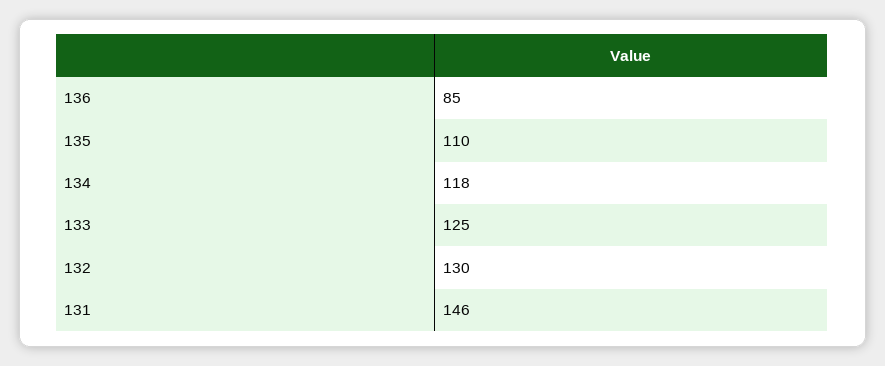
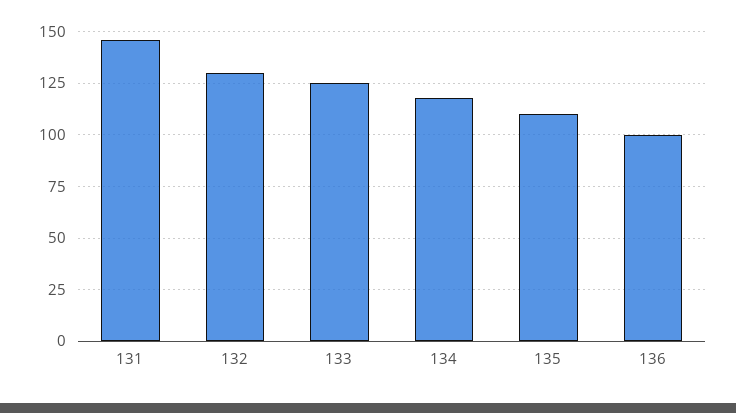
136: 85 -> 100

